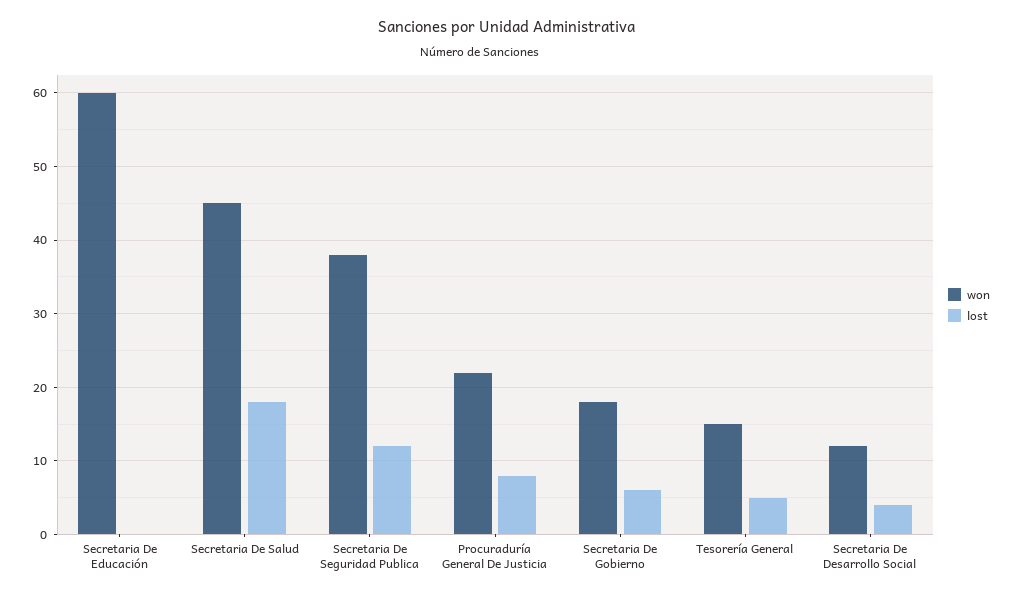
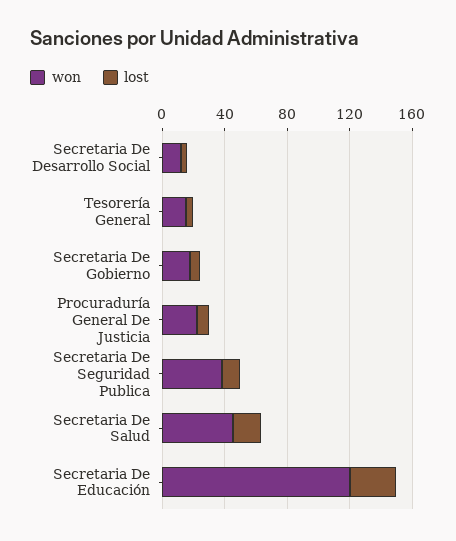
won, Secretaria De Educación: 60 -> 120
lost, Secretaria De Educación: 0 -> 30

